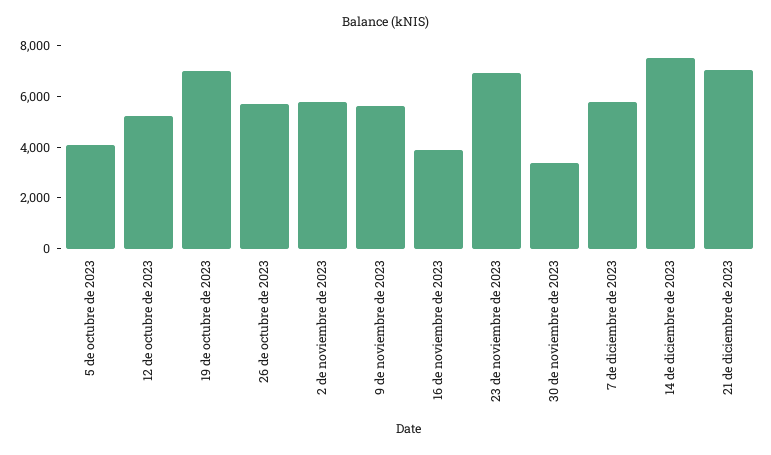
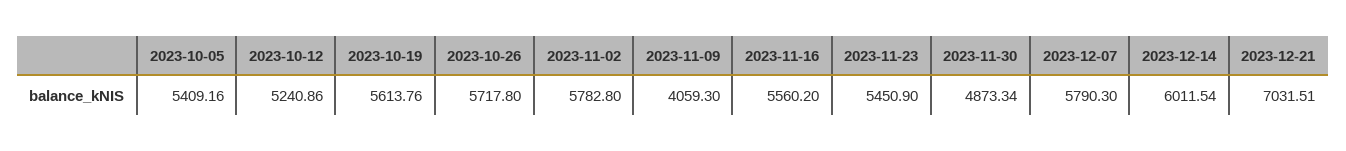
5 de octubre de 2023: 4000 -> 5409.16
19 de octubre de 2023: 7000 -> 5613.76
9 de noviembre de 2023: 5500 -> 4059.3
16 de noviembre de 2023: 4000 -> 5560.2
23 de noviembre de 2023: 7000 -> 5450.9
30 de noviembre de 2023: 3500 -> 4873.34
14 de diciembre de 2023: 7500 -> 6011.54

